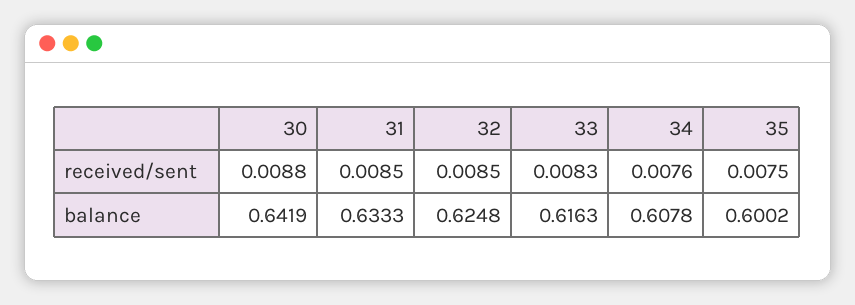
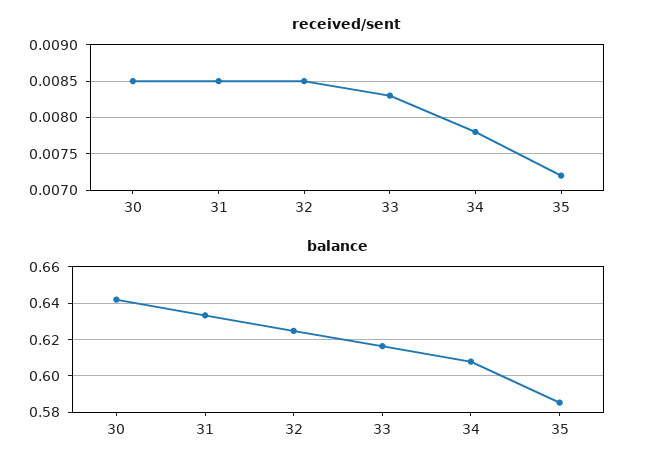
received/sent, 30: 0.0088 -> 0.0085
received/sent, 34: 0.0076 -> 0.0078
received/sent, 35: 0.0075 -> 0.0072
balance, 35: 0.6002 -> 0.585

